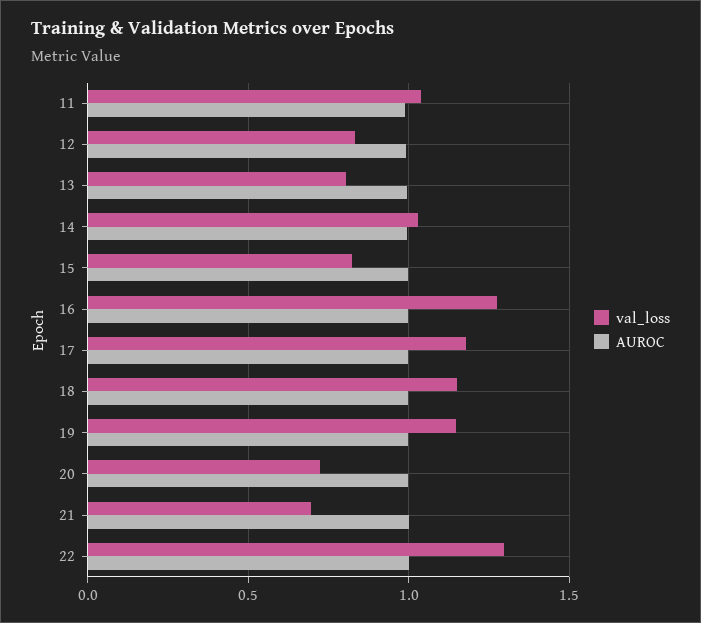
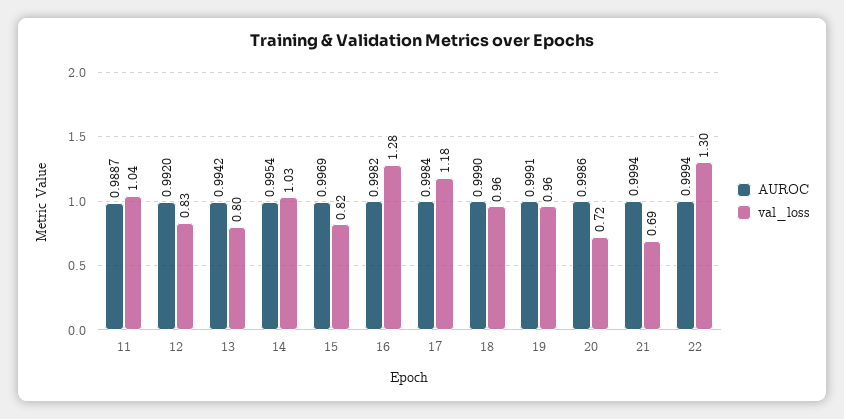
val_loss, 18: 1.15 -> 0.96
val_loss, 19: 1.15 -> 0.96

